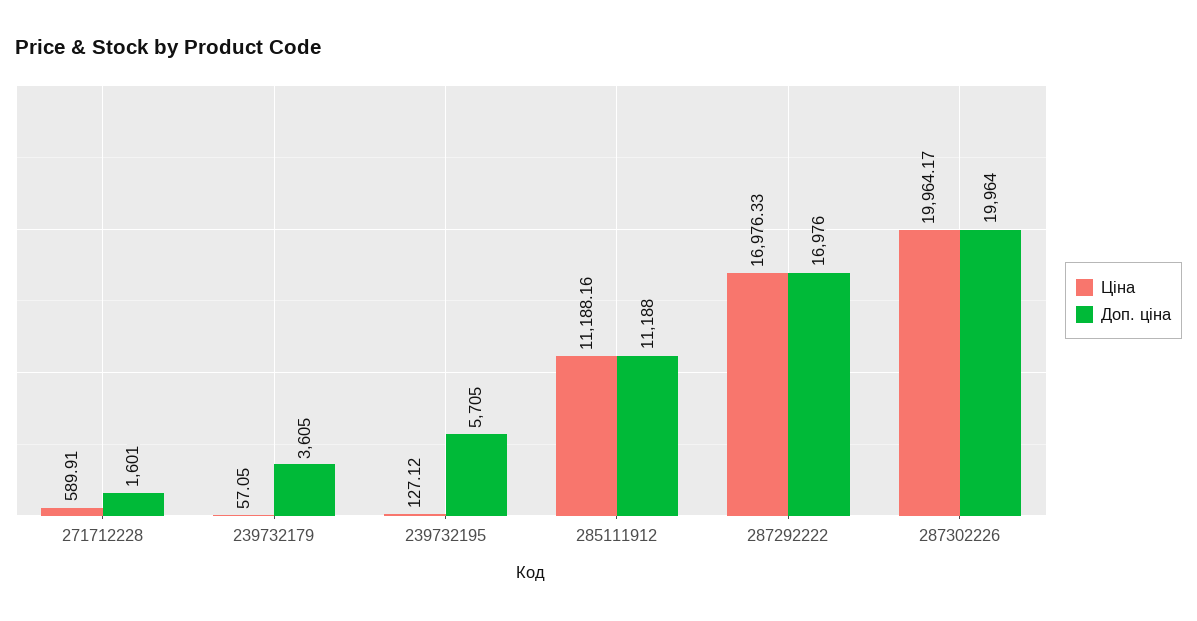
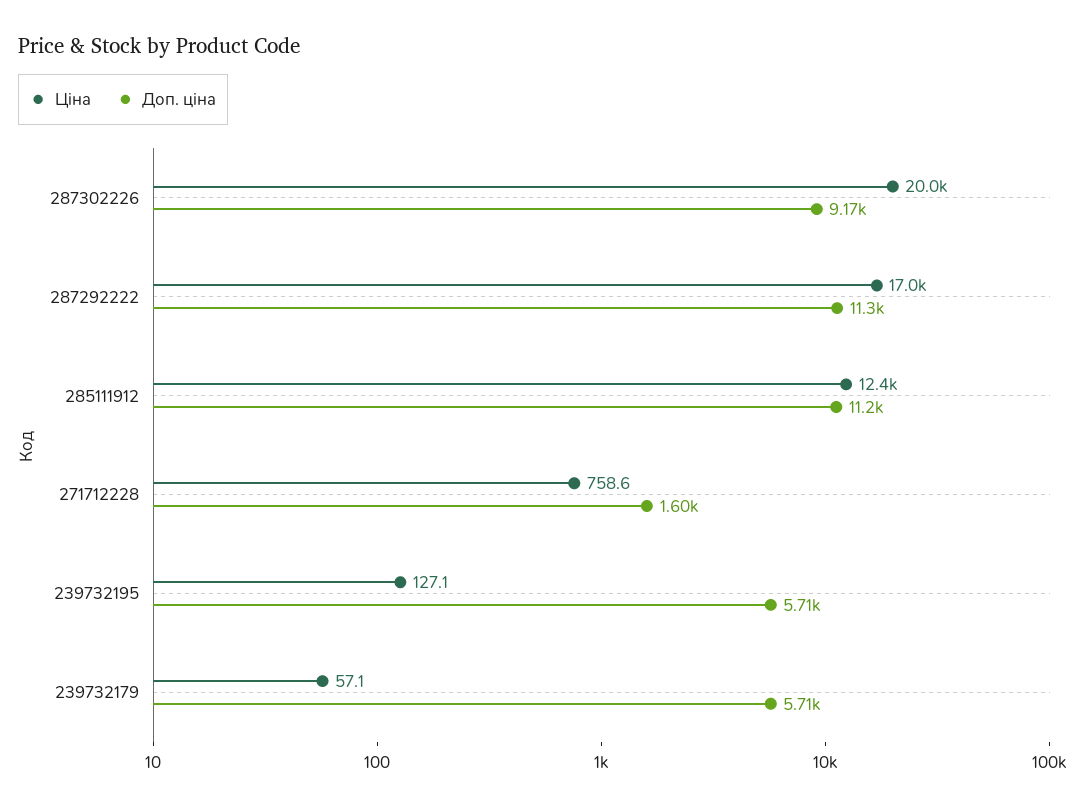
Ціна, 271712228: 589.91 -> 758.6
Доп. ціна, 239732179: 3605 -> 5710
Ціна, 285111912: 11188.16 -> 12400
Доп. ціна, 287292222: 16976 -> 11300
Доп. ціна, 287302226: 19964 -> 9170

